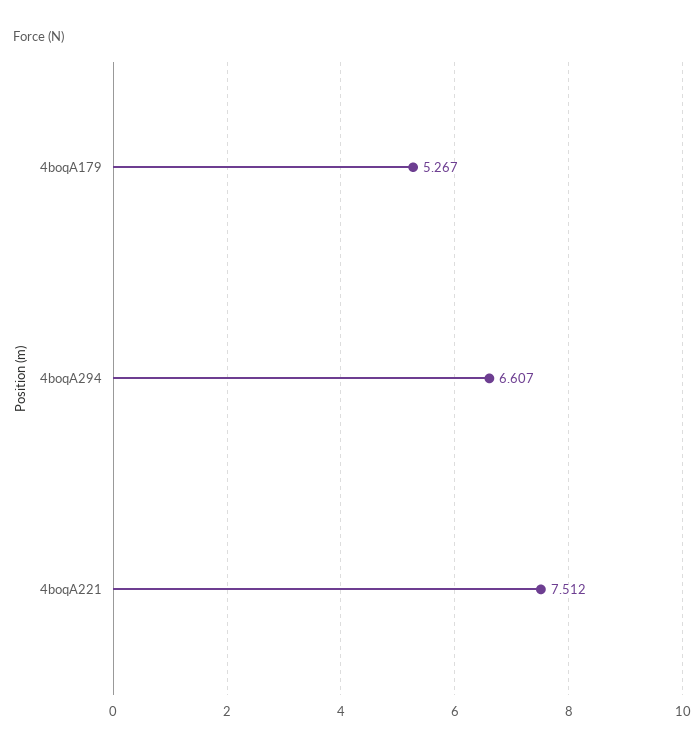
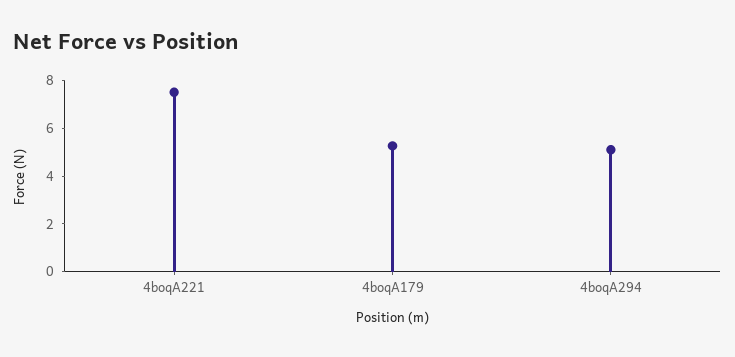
4boqA294: 6.607 -> 5

